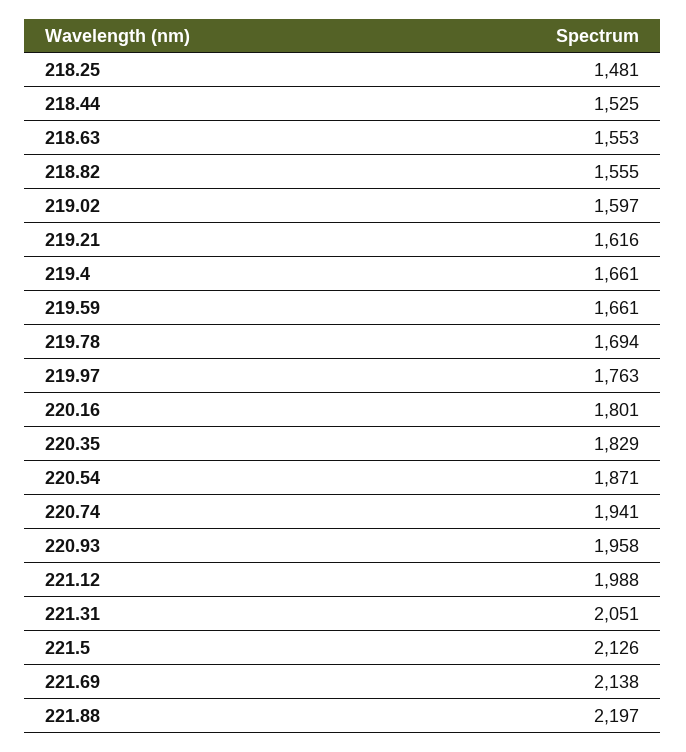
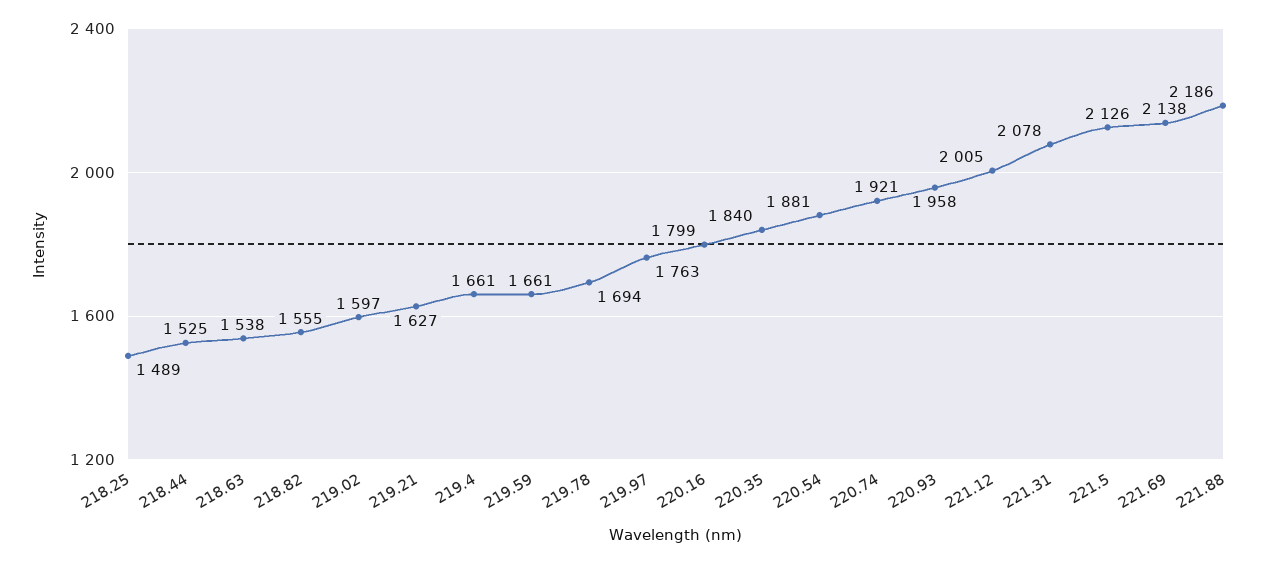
218.25: 1481 -> 1489
218.63: 1553 -> 1538
219.21: 1616 -> 1627
220.16: 1801 -> 1799
220.35: 1829 -> 1840
220.54: 1871 -> 1881
220.74: 1941 -> 1921
221.12: 1988 -> 2005
221.31: 2051 -> 2078
221.88: 2197 -> 2186

